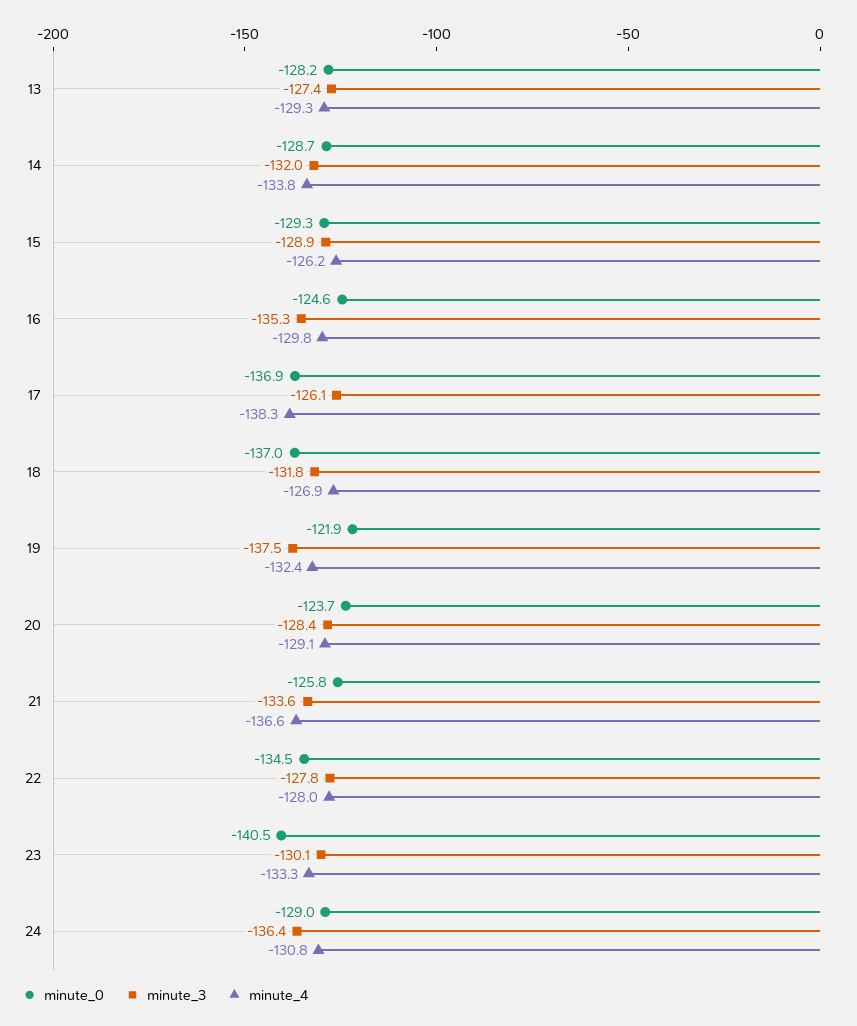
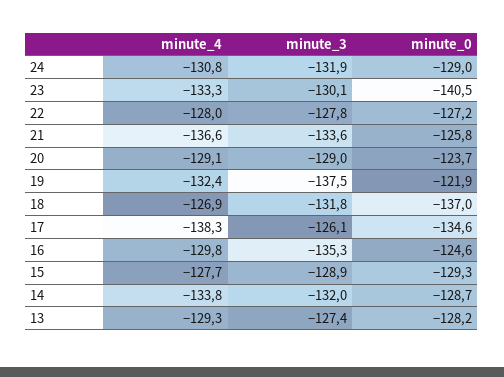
minute_4, 15: -126.2 -> -127.7
minute_0, 17: -136.9 -> -134.6
minute_3, 20: -128.4 -> -129
minute_0, 22: -134.5 -> -127.2
minute_3, 24: -136.4 -> -131.9

